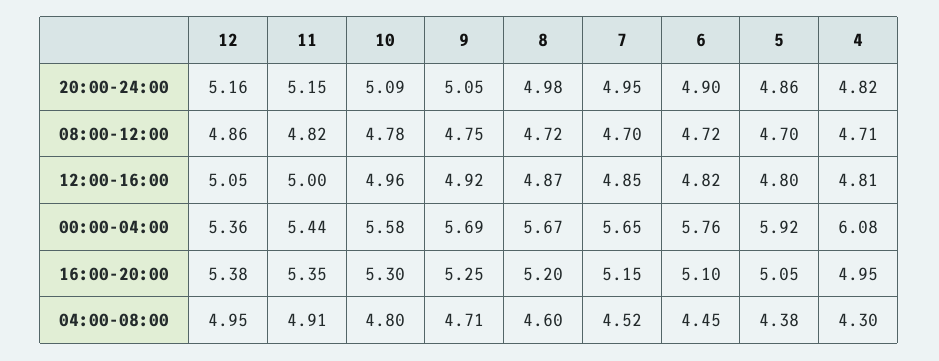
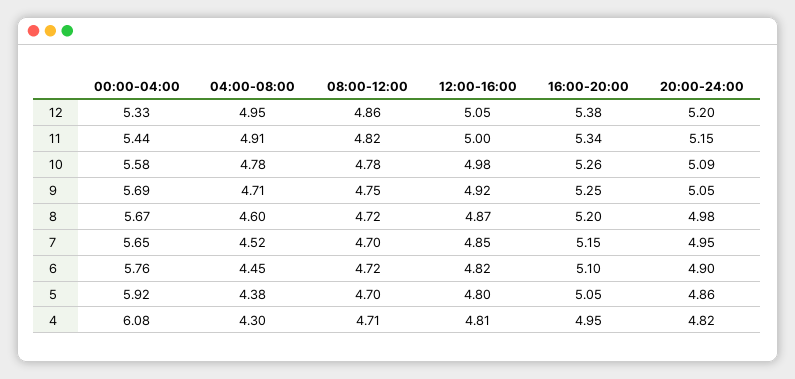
12, 20:00-24:00: 5.16 -> 5.2
10, 12:00-16:00: 4.96 -> 4.98
12, 00:00-04:00: 5.36 -> 5.33
11, 16:00-20:00: 5.35 -> 5.34
10, 16:00-20:00: 5.3 -> 5.26
10, 04:00-08:00: 4.8 -> 4.78

